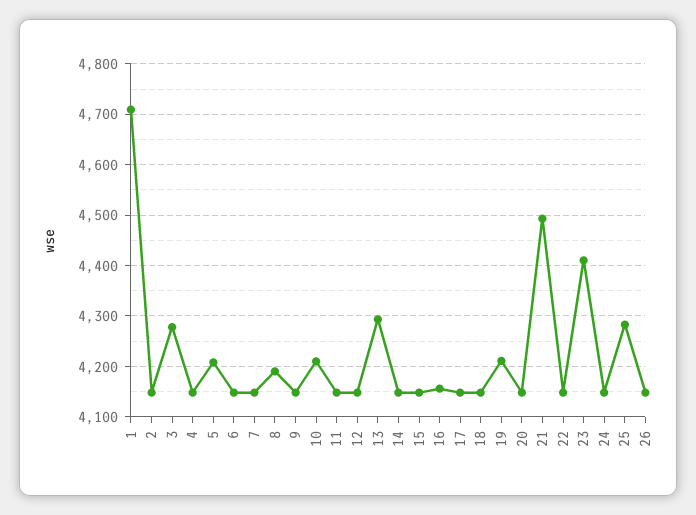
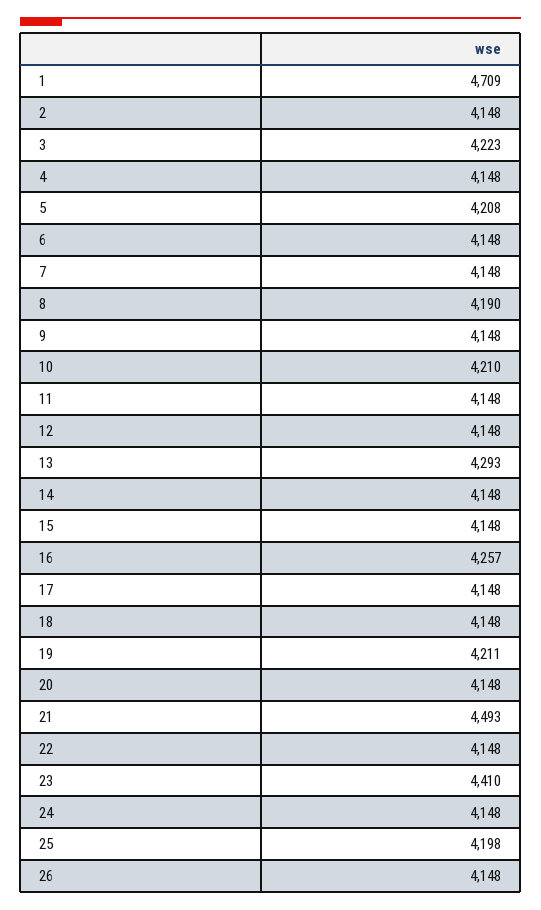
3: 4280 -> 4223
16: 4160 -> 4257
25: 4280 -> 4198

